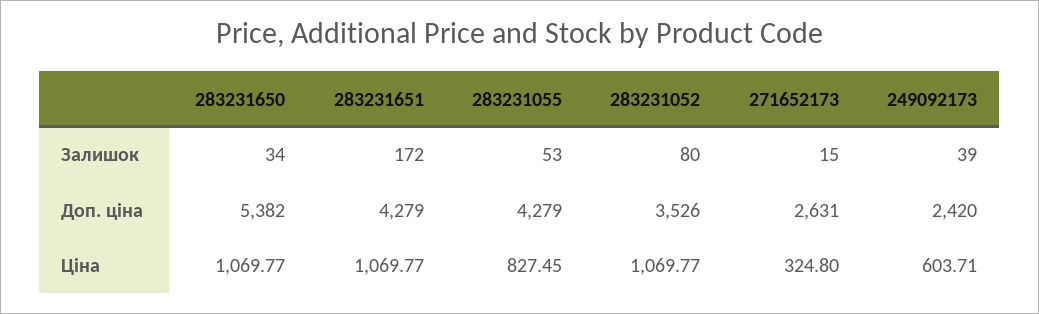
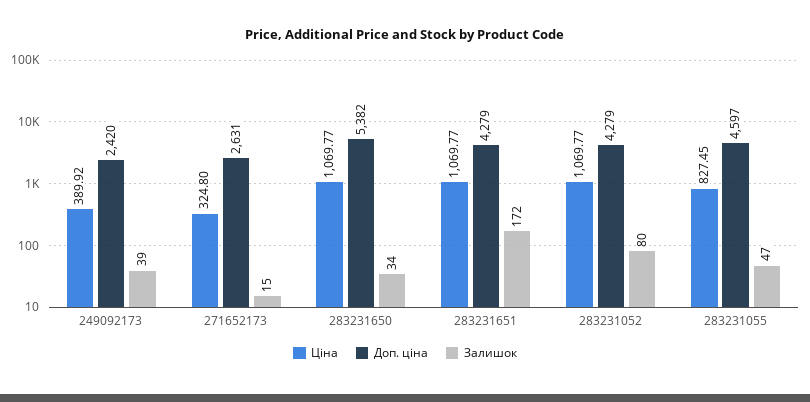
Залишок, 283231055: 53 -> 47
Доп. ціна, 283231055: 4279 -> 4597
Доп. ціна, 283231052: 3526 -> 4279
Ціна, 249092173: 603.71 -> 389.92

